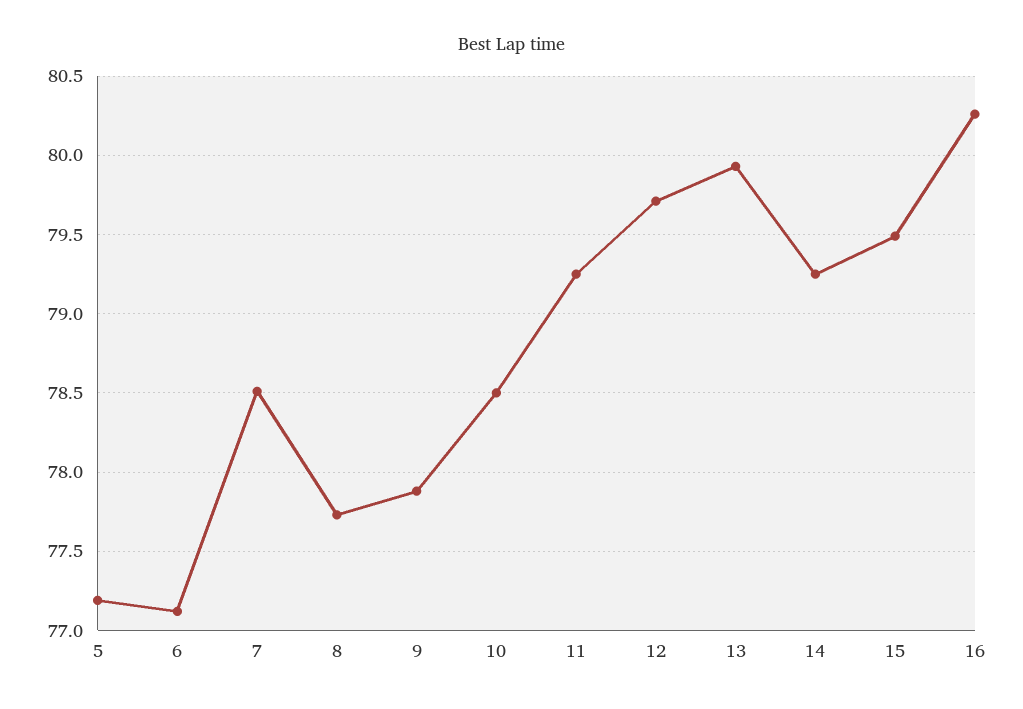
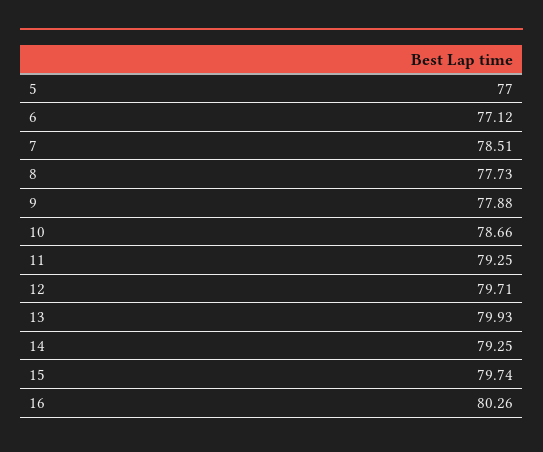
5: 77.2 -> 77
10: 78.5 -> 78.66
15: 79.5 -> 79.74

